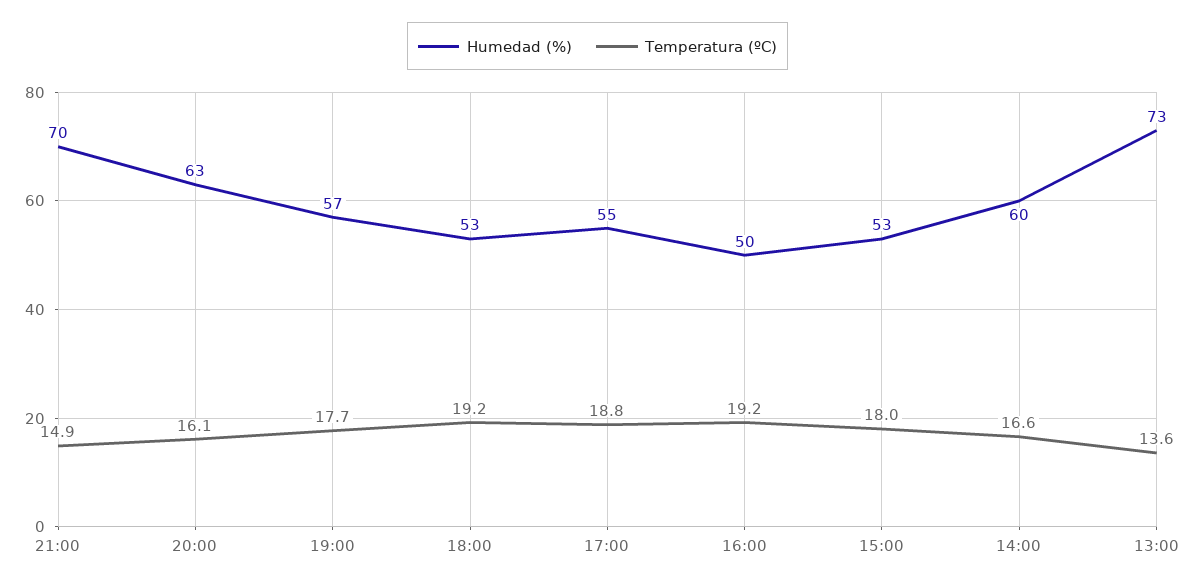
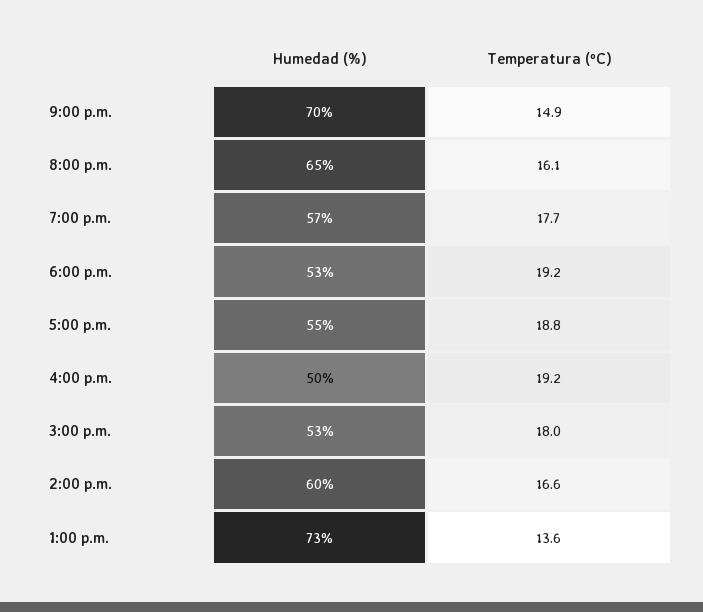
Humedad (%), 20:00: 63 -> 65

